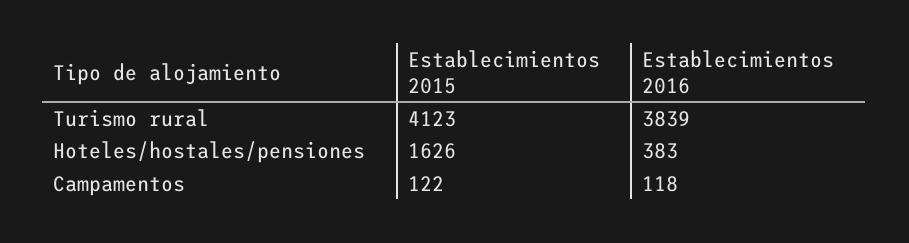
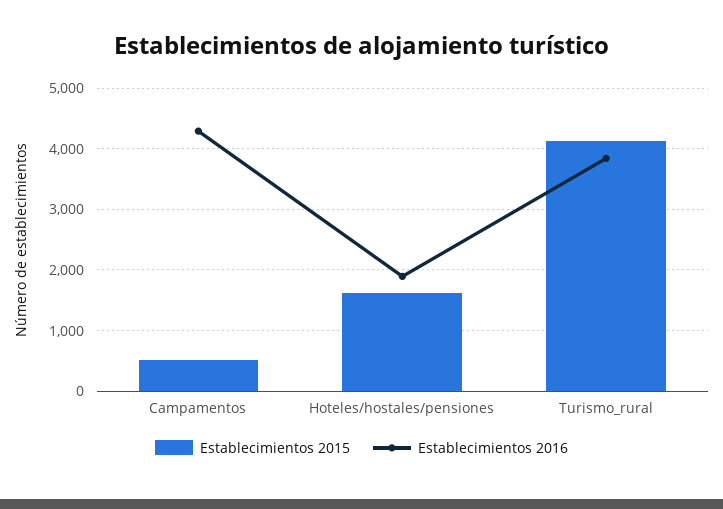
Establecimientos 2016, Hoteles/hostales/pensiones: 383 -> 1900
Establecimientos 2015, Campamentos: 122 -> 500
Establecimientos 2016, Campamentos: 118 -> 4300

